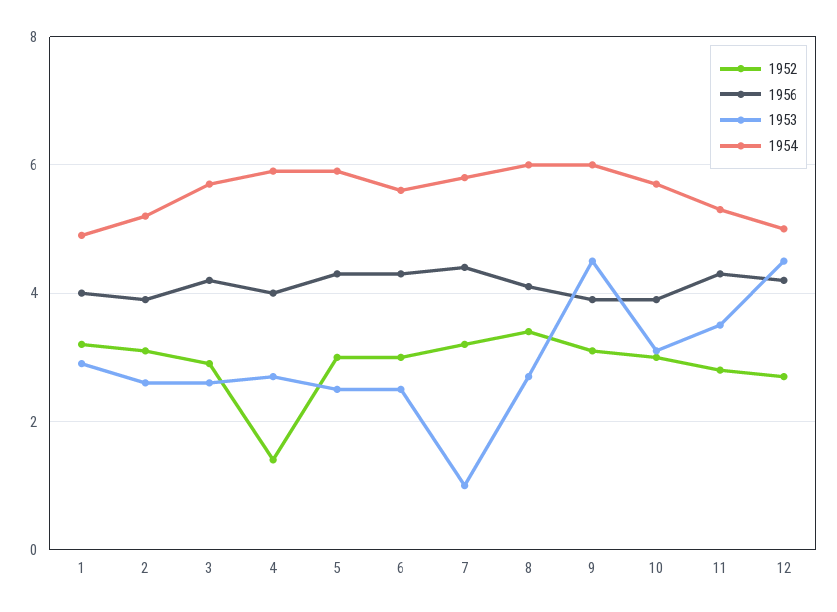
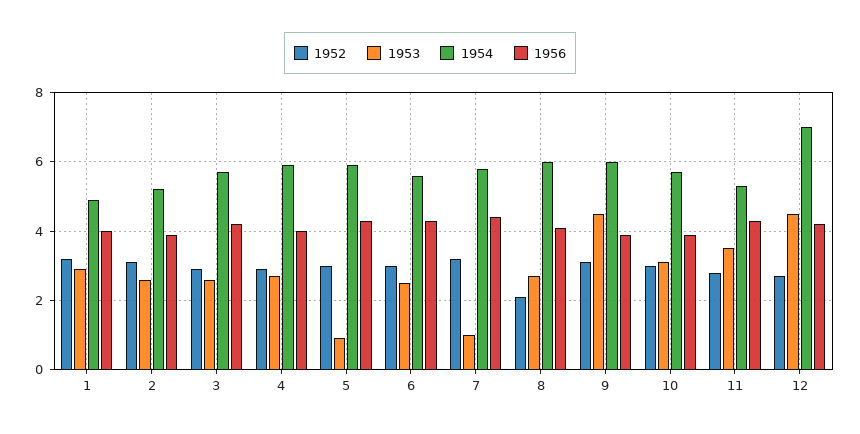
1952, 4: 1.5 -> 3
1953, 5: 2.5 -> 1
1952, 8: 3.5 -> 2
1954, 12: 5 -> 7

